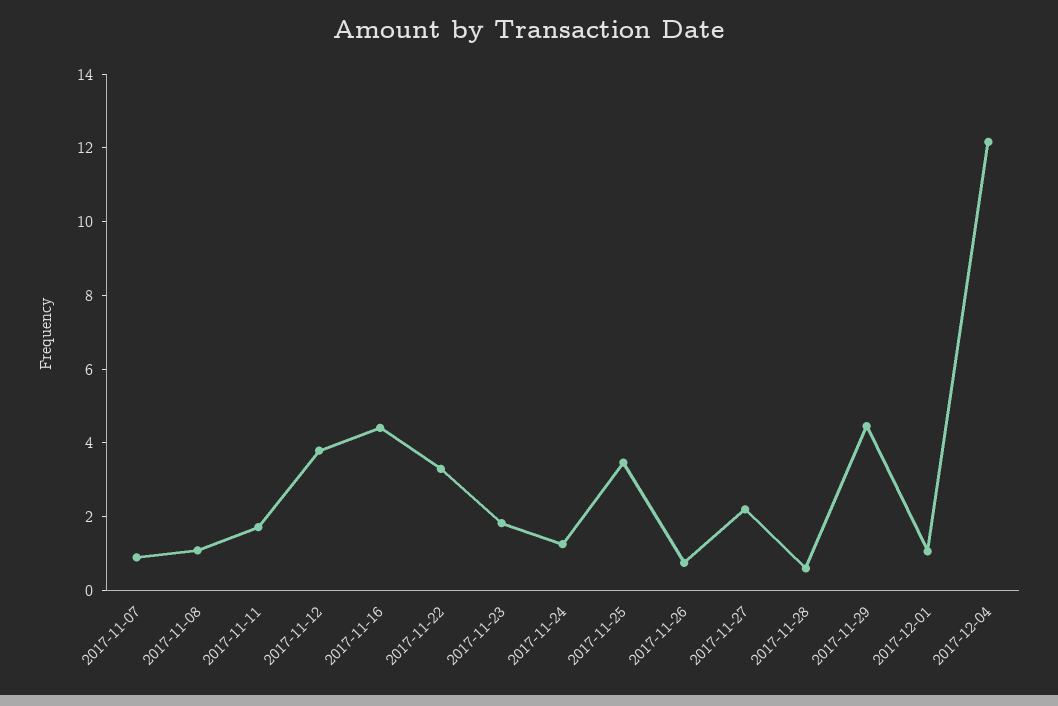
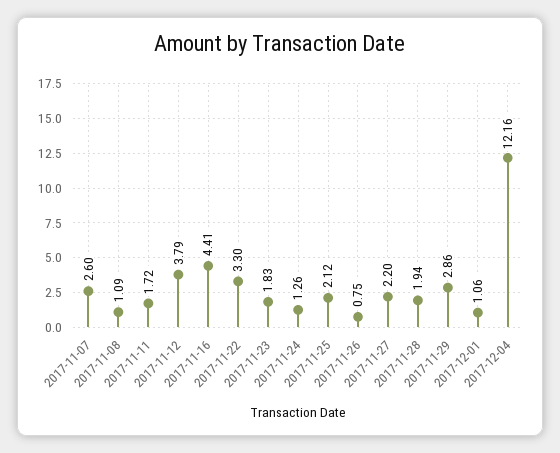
2017-11-07: 1 -> 2.6
2017-11-25: 3.5 -> 2.12
2017-11-28: 0.5 -> 1.94
2017-11-29: 4.5 -> 2.86

